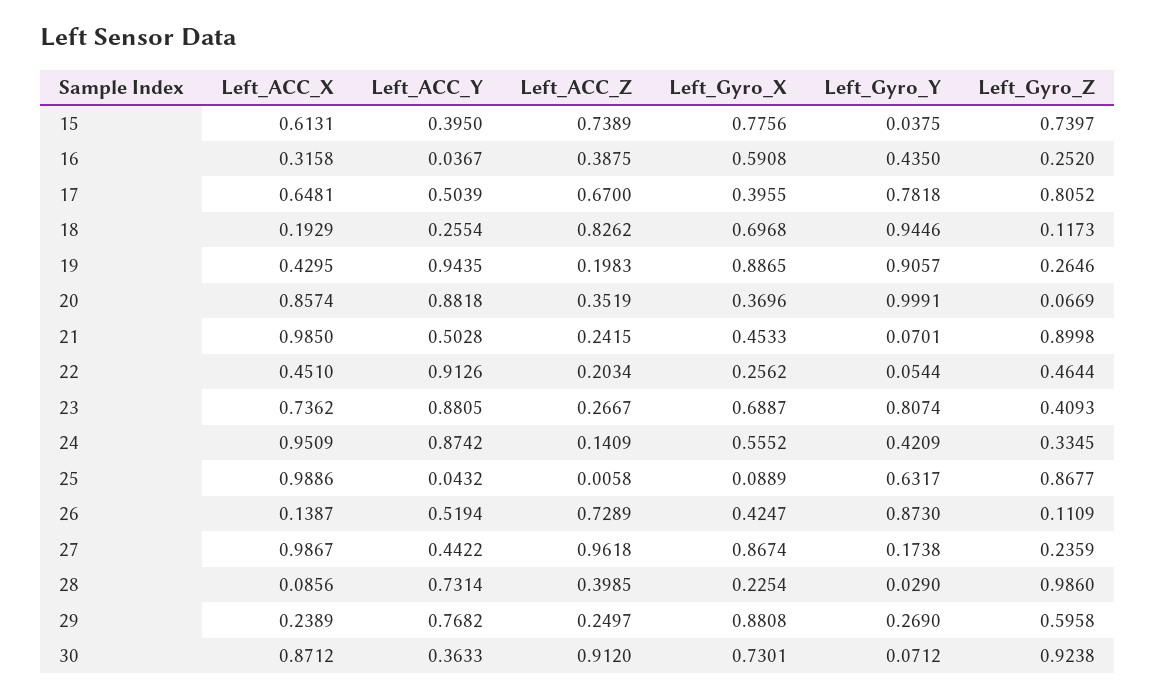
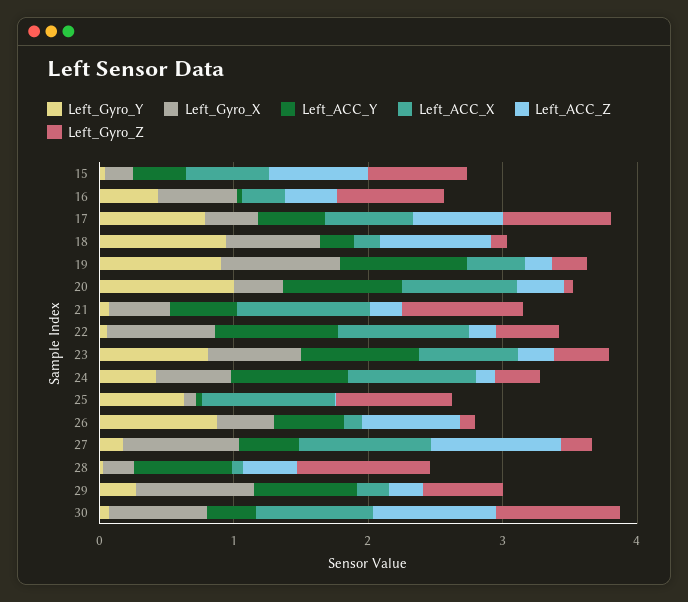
Left_Gyro_X, 15: 0.7756 -> 0.2
Left_Gyro_Z, 16: 0.252 -> 0.8
Left_ACC_X, 22: 0.451 -> 1
Left_Gyro_X, 22: 0.2562 -> 0.8

